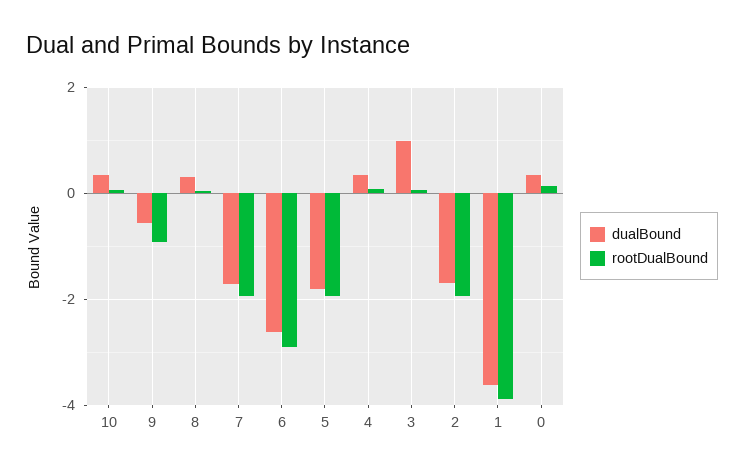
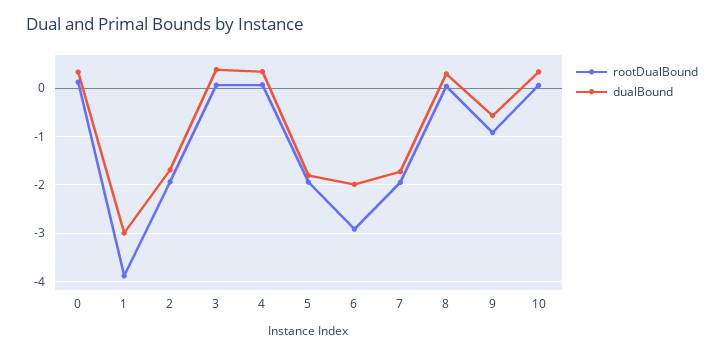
dualBound, 6: -2.6 -> -2
dualBound, 3: 1 -> 0.4
dualBound, 1: -3.6 -> -3

